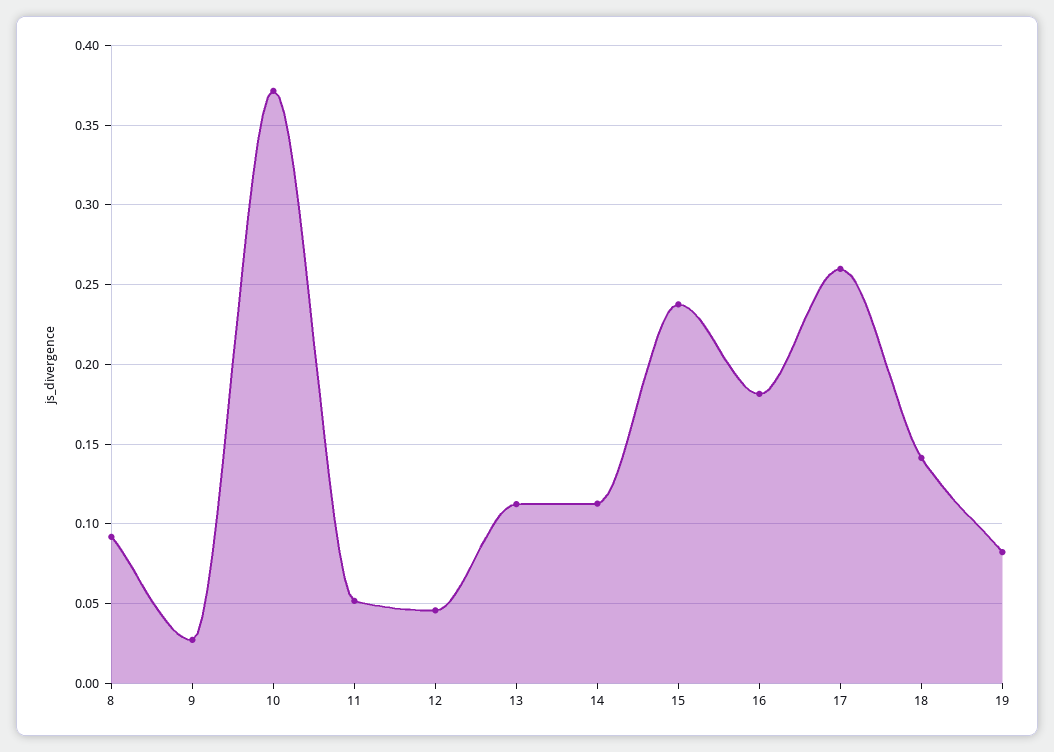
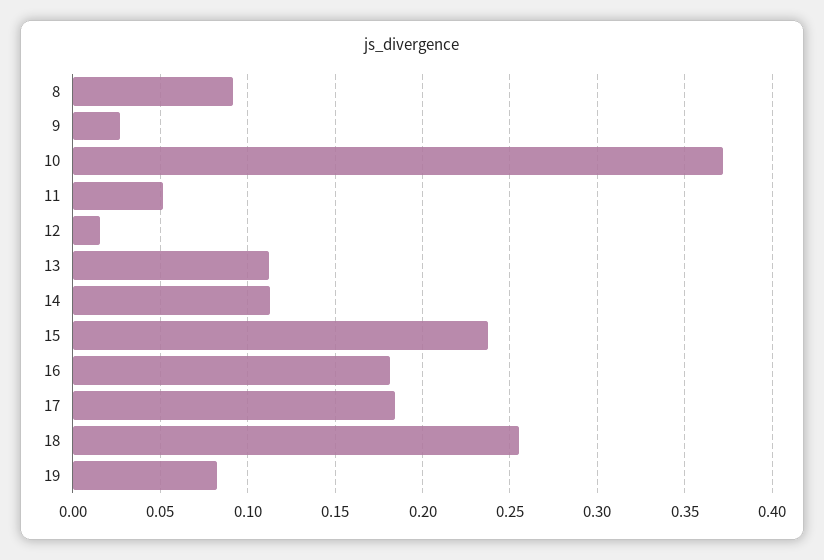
12: 0.045 -> 0.015
17: 0.26 -> 0.185
18: 0.14 -> 0.255

